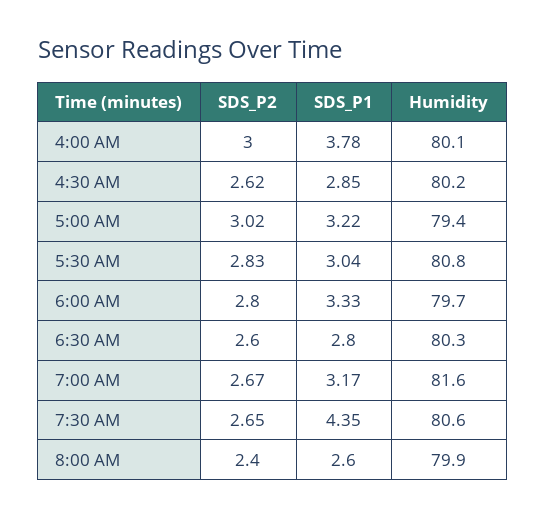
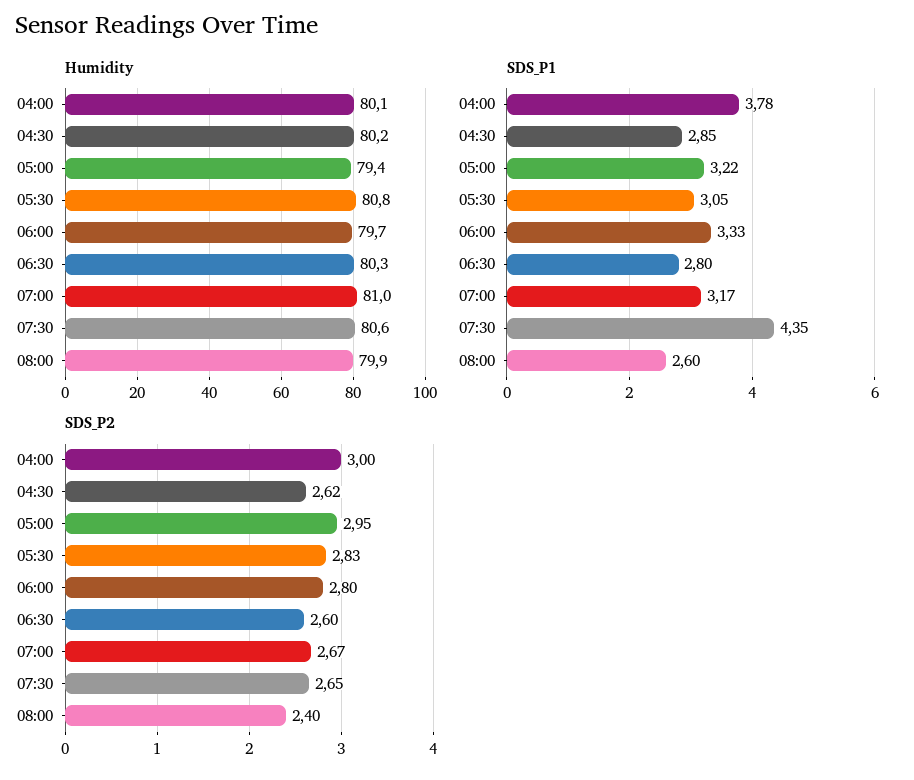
SDS_P2, 5:00 AM: 3.02 -> 2.95
SDS_P1, 5:30 AM: 3.04 -> 3.05
Humidity, 7:00 AM: 81.6 -> 81

